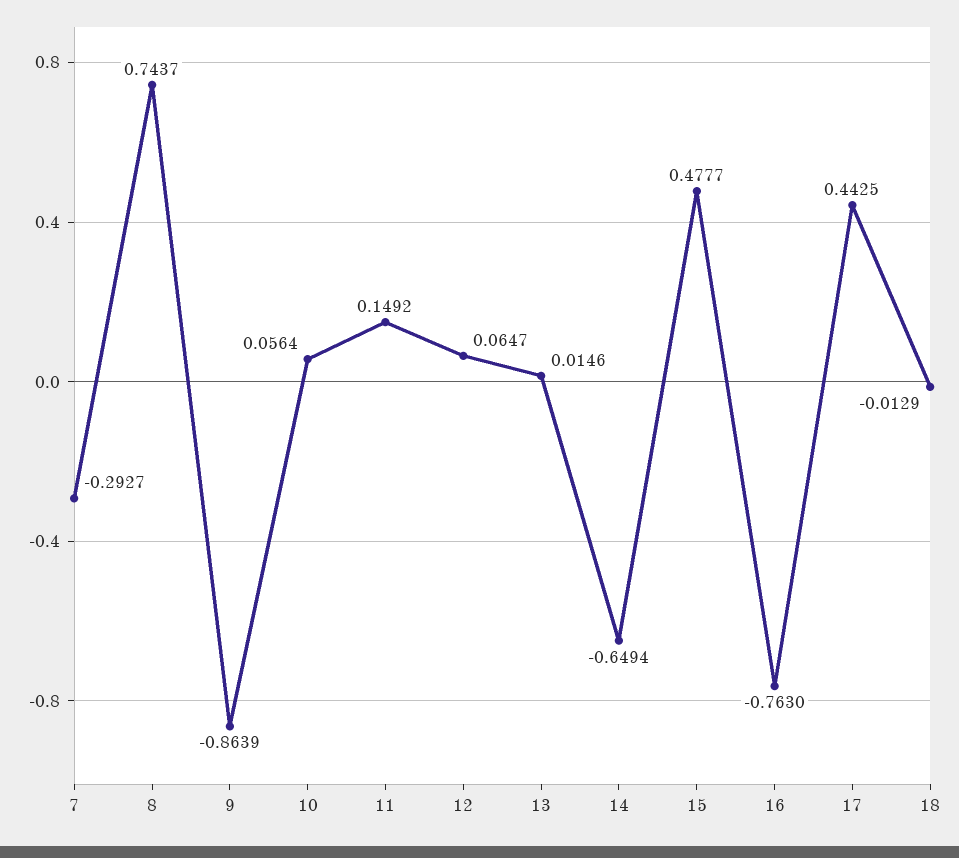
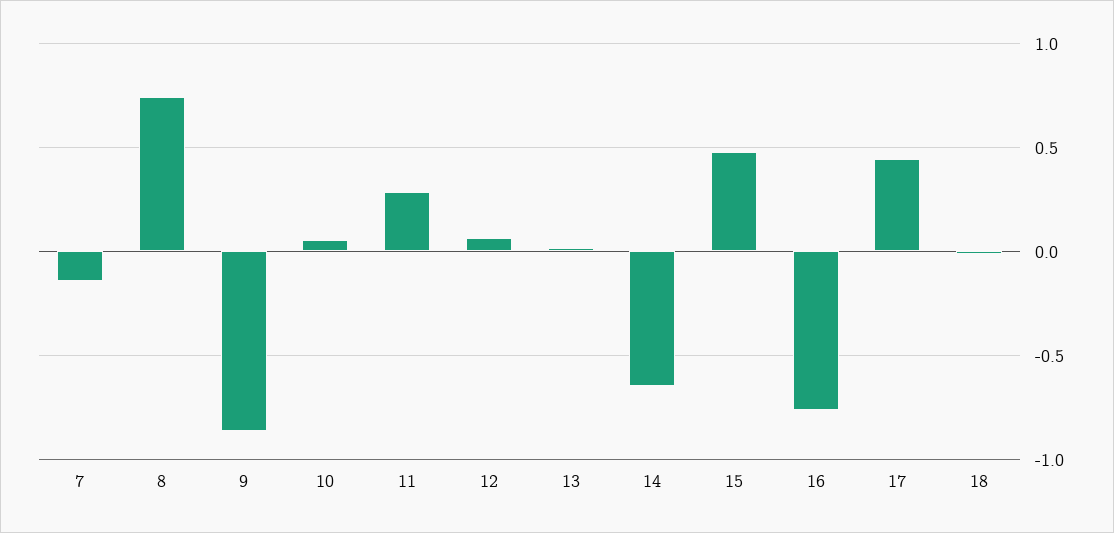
7: -0.2927 -> -0.15
11: 0.1492 -> 0.3

